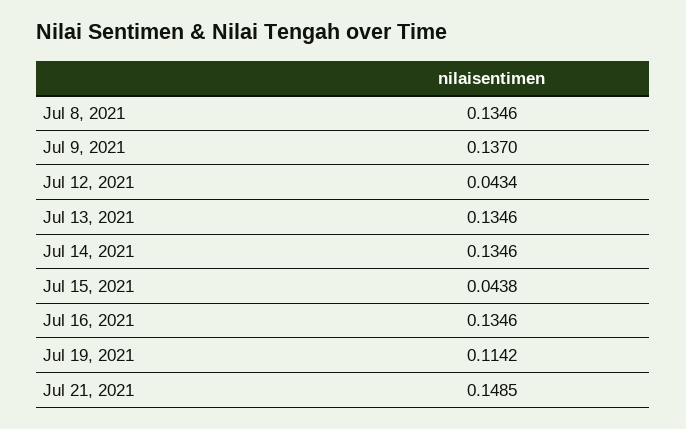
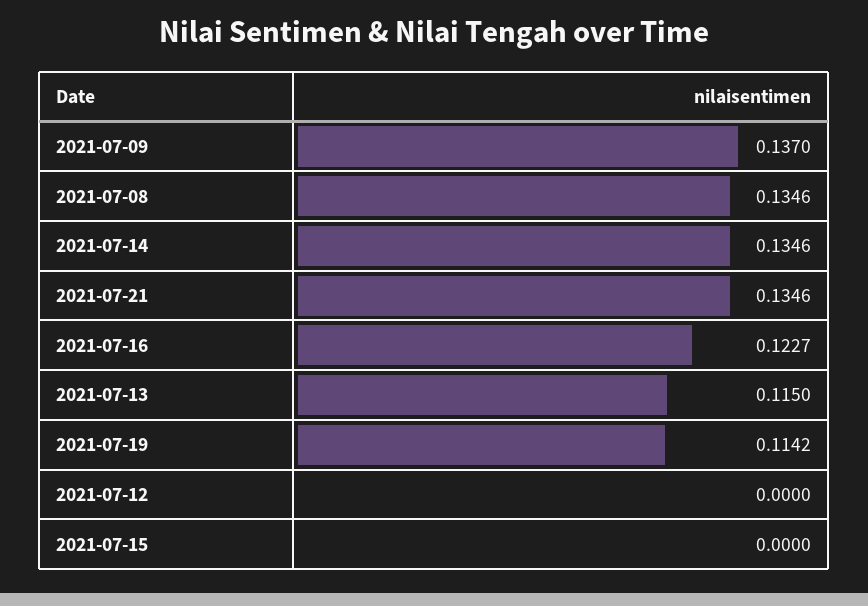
Jul 12, 2021: 0.0434 -> 0
Jul 13, 2021: 0.1346 -> 0.115
Jul 15, 2021: 0.0438 -> 0
Jul 16, 2021: 0.1346 -> 0.1227
Jul 21, 2021: 0.1485 -> 0.1346

